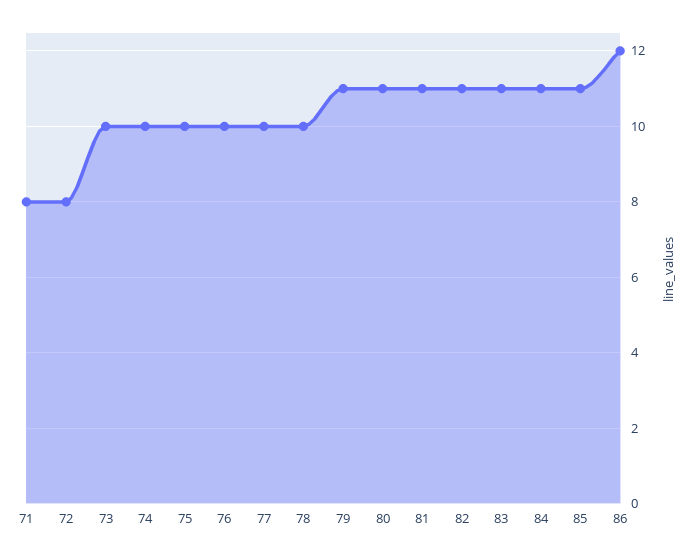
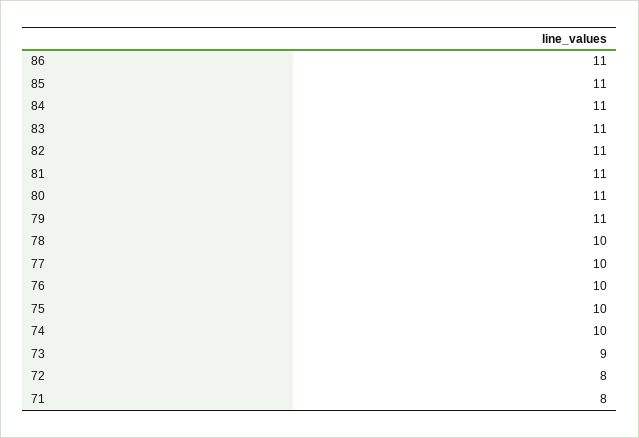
73: 10 -> 9
86: 12 -> 11

